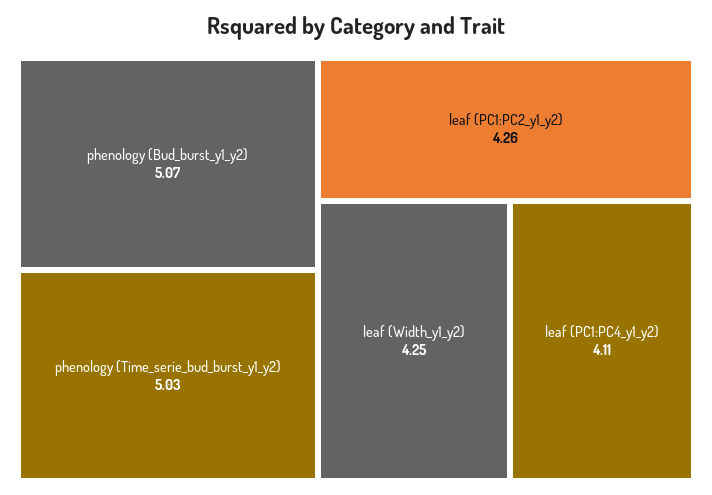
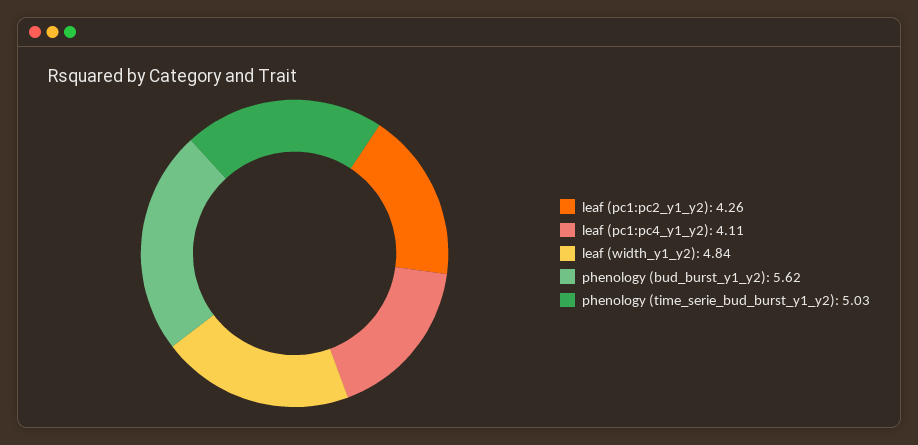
phenology (Bud_burst_y1_y2): 5.07 -> 5.62
leaf (Width_y1_y2): 4.25 -> 4.84

